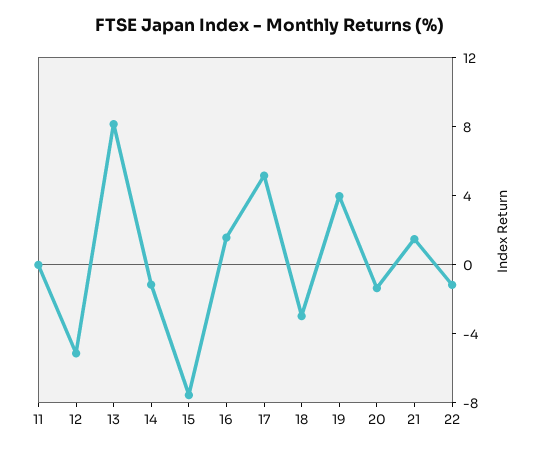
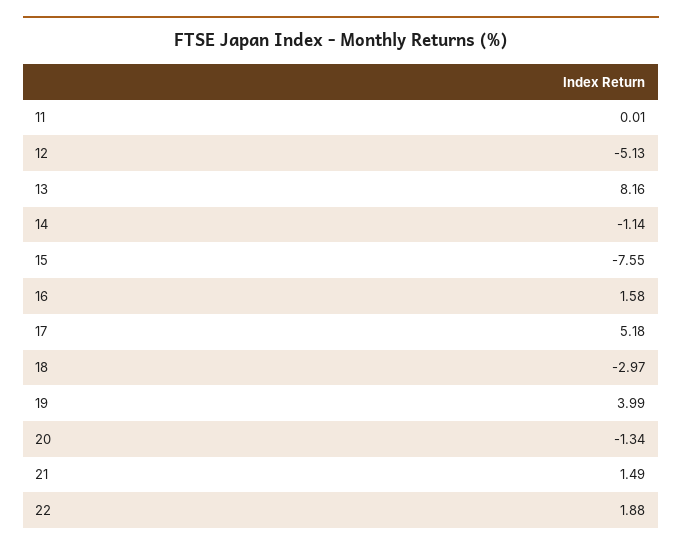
22: -1 -> 1.88

